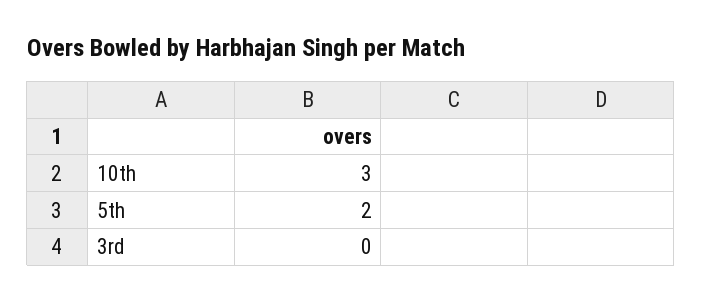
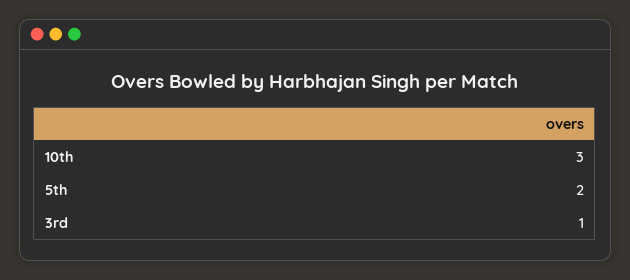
3rd: 0 -> 1

